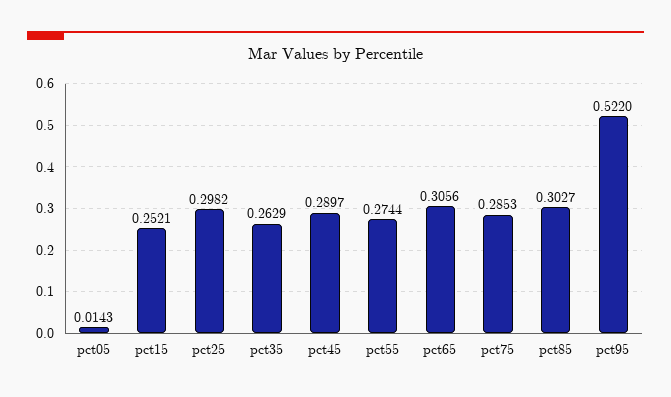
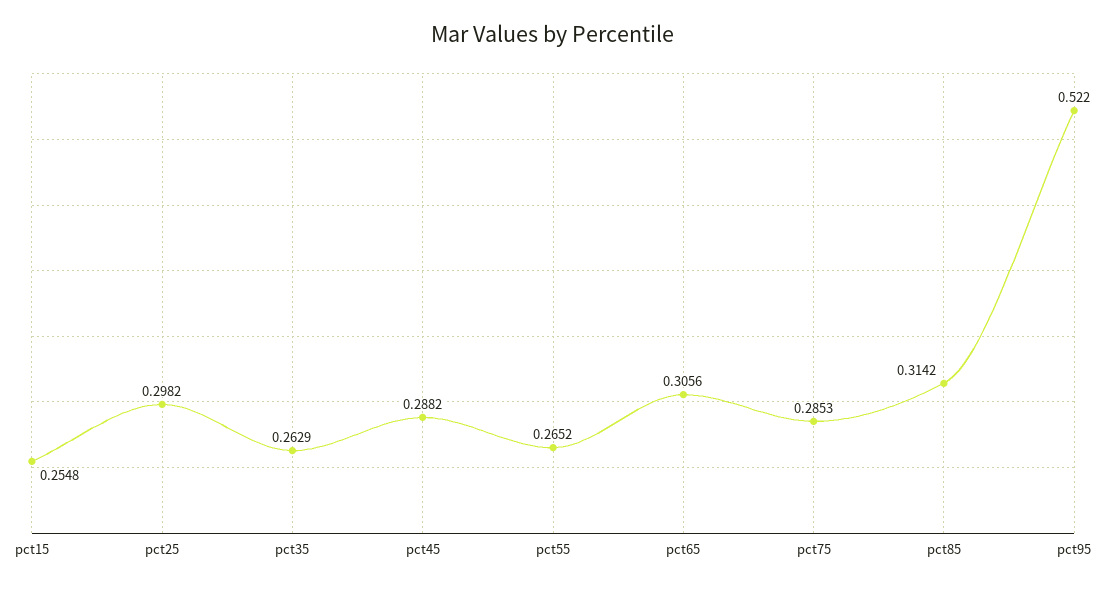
pct05: 0.0143 -> none
pct15: 0.2521 -> 0.2548
pct45: 0.2897 -> 0.2882
pct55: 0.2744 -> 0.2652
pct85: 0.3027 -> 0.3142

